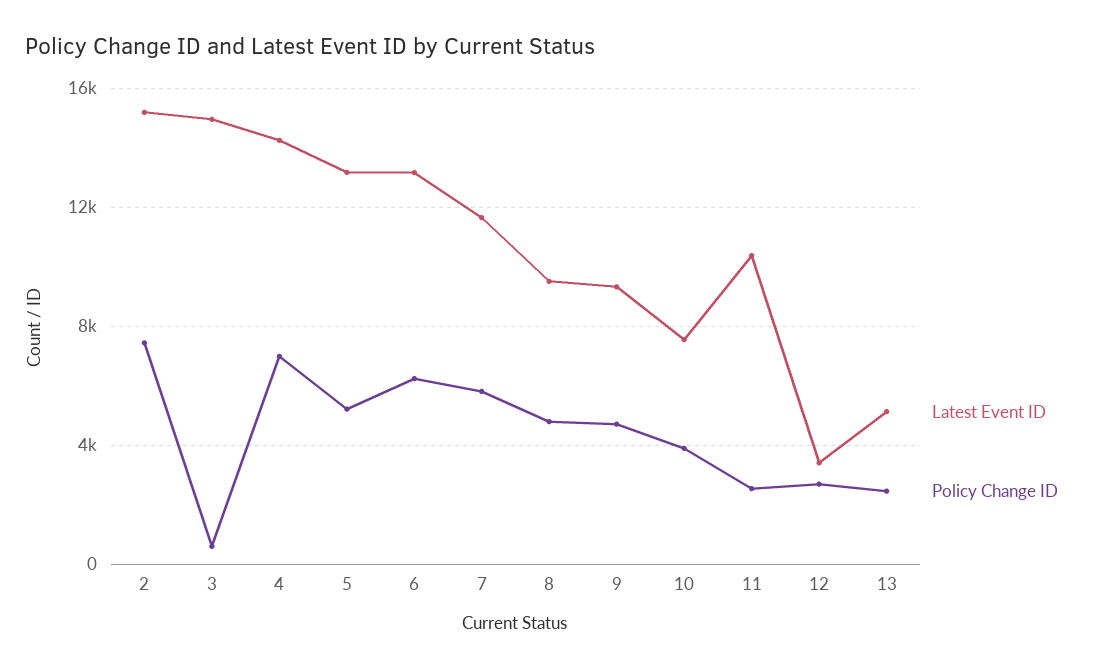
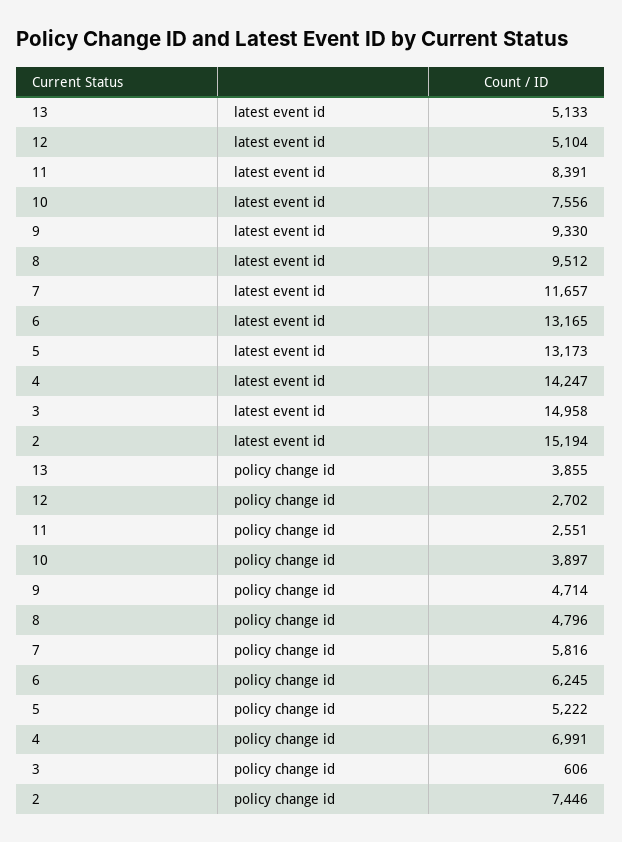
Latest Event ID, 11: 10500 -> 8391
Latest Event ID, 12: 3500 -> 5104
Policy Change ID, 13: 2500 -> 3855

